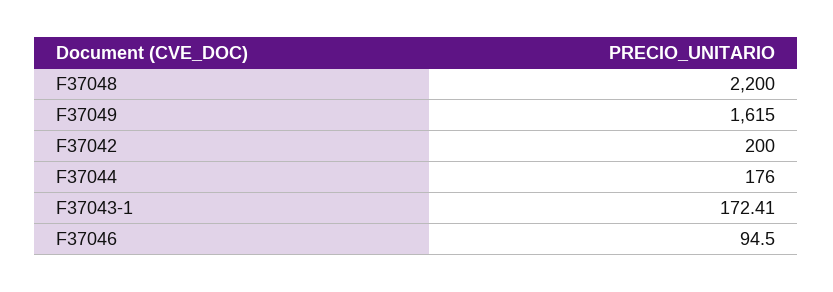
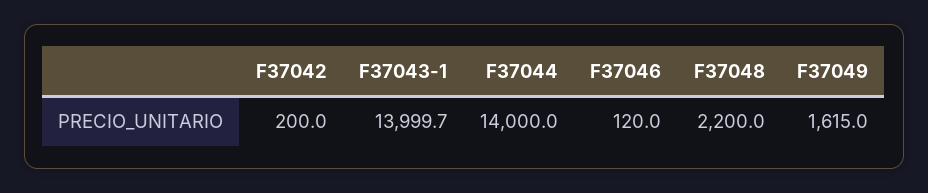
F37044: 176 -> 14000
F37043-1: 172.41 -> 13999.7
F37046: 94.5 -> 120

